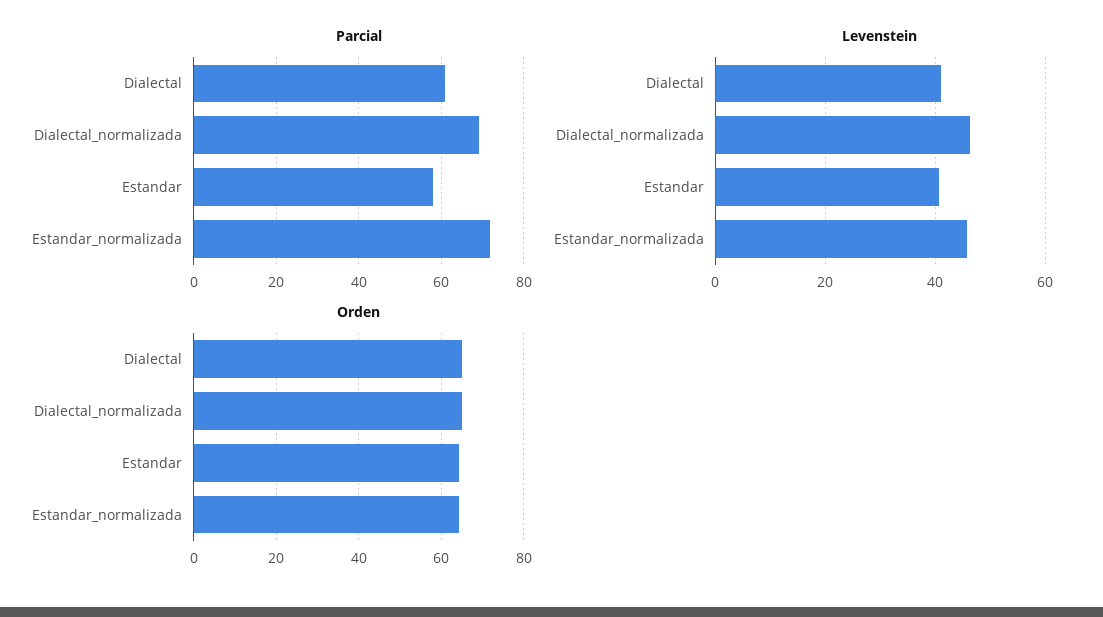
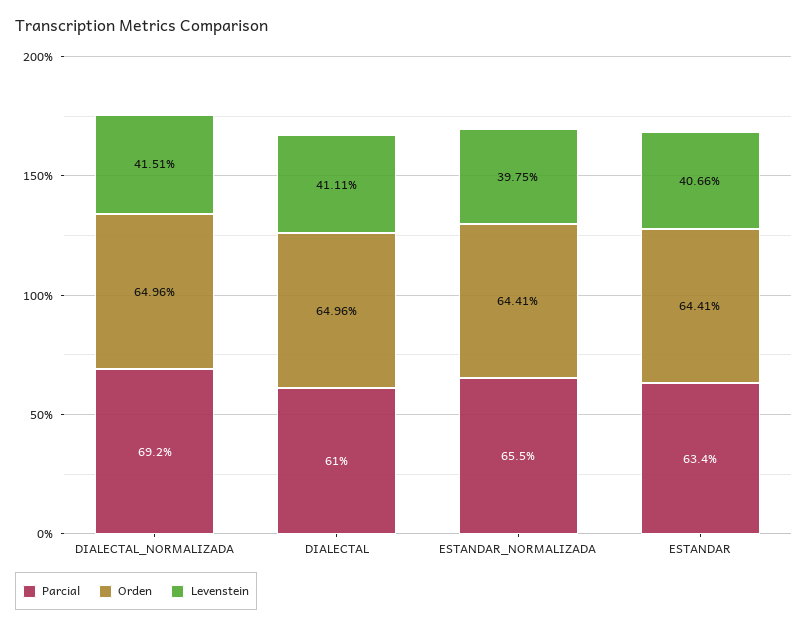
Parcial, Estandar: 58 -> 63.4
Parcial, Estandar_normalizada: 72 -> 65.5
Levenstein, Dialectal_normalizada: 46 -> 41.51
Levenstein, Estandar_normalizada: 46 -> 39.75

